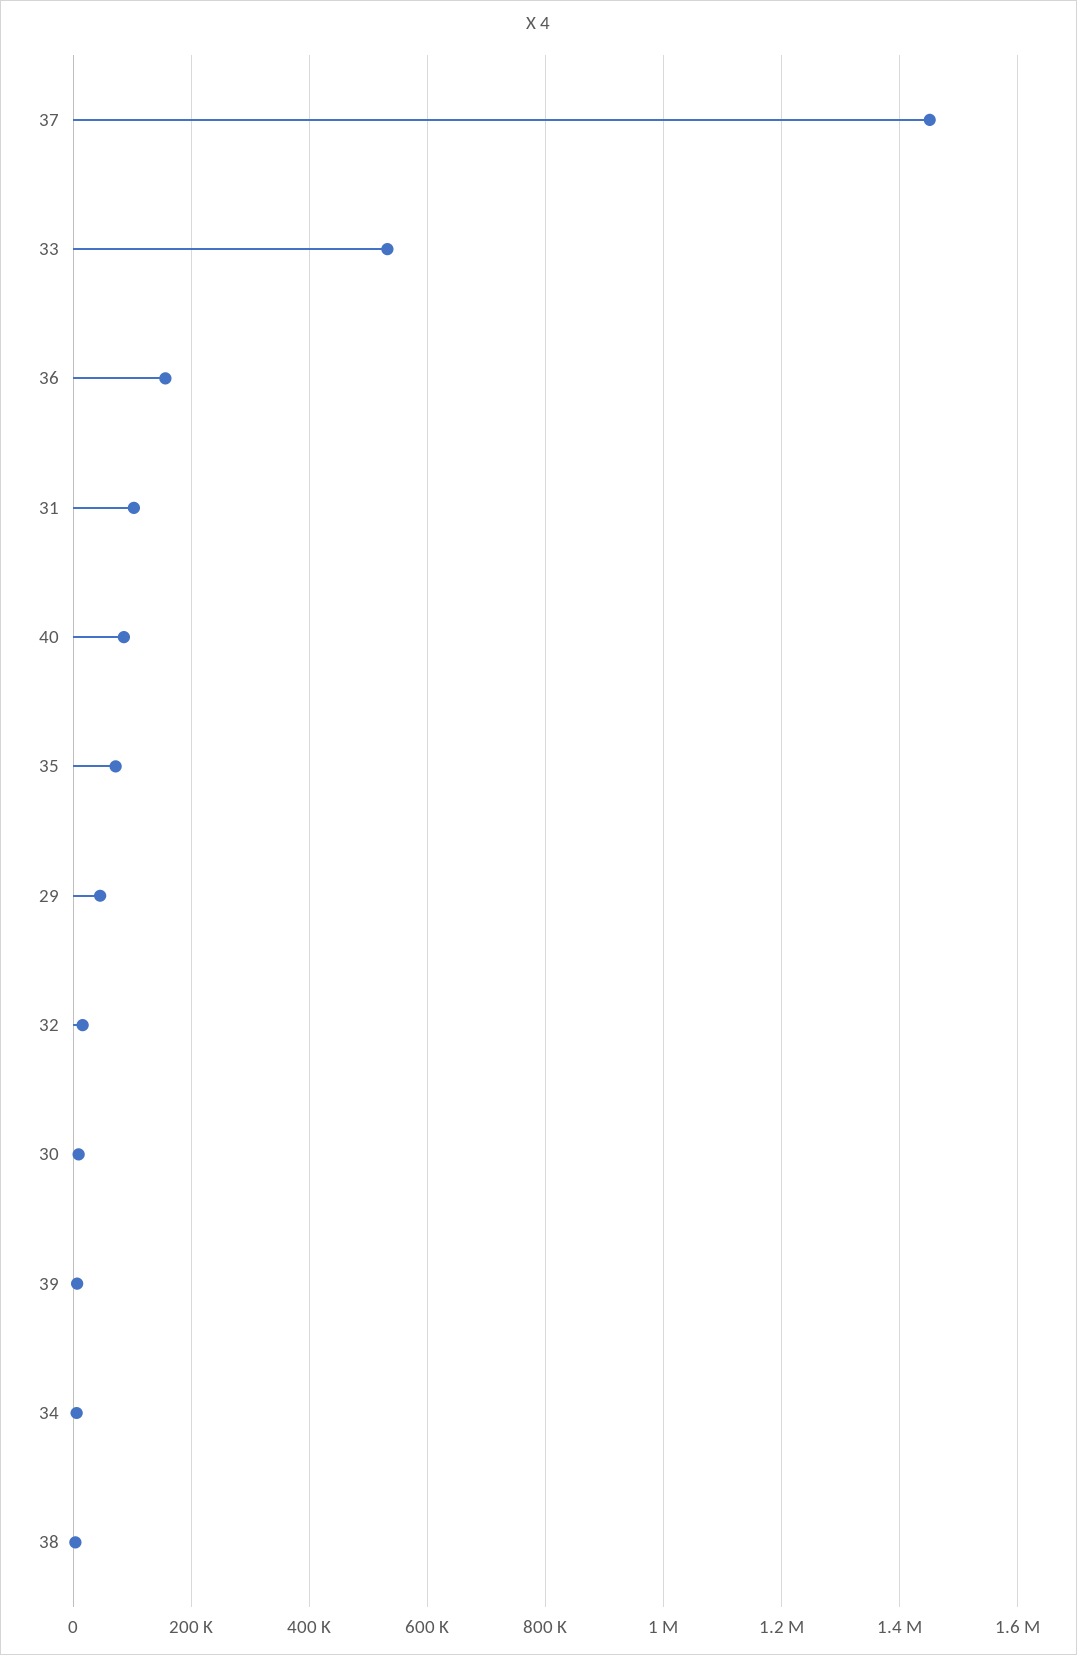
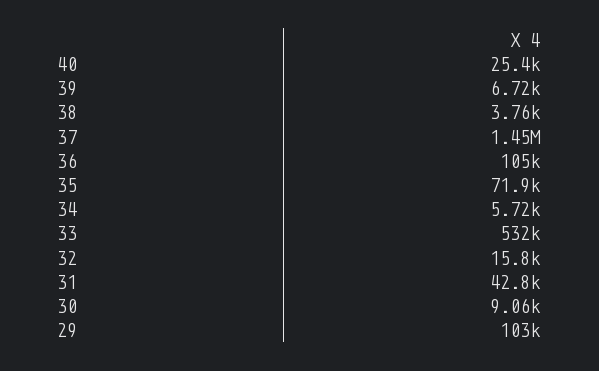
36: 160000 -> 105000
31: 100000 -> 42800
40: 80000 -> 25400
29: 40000 -> 103000

